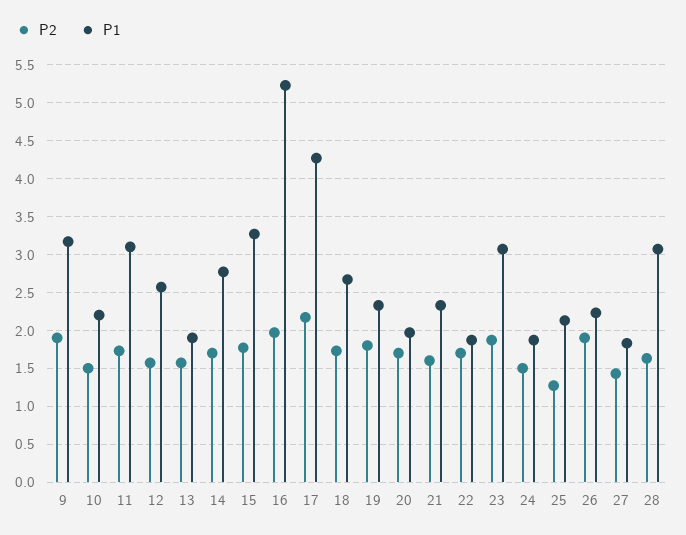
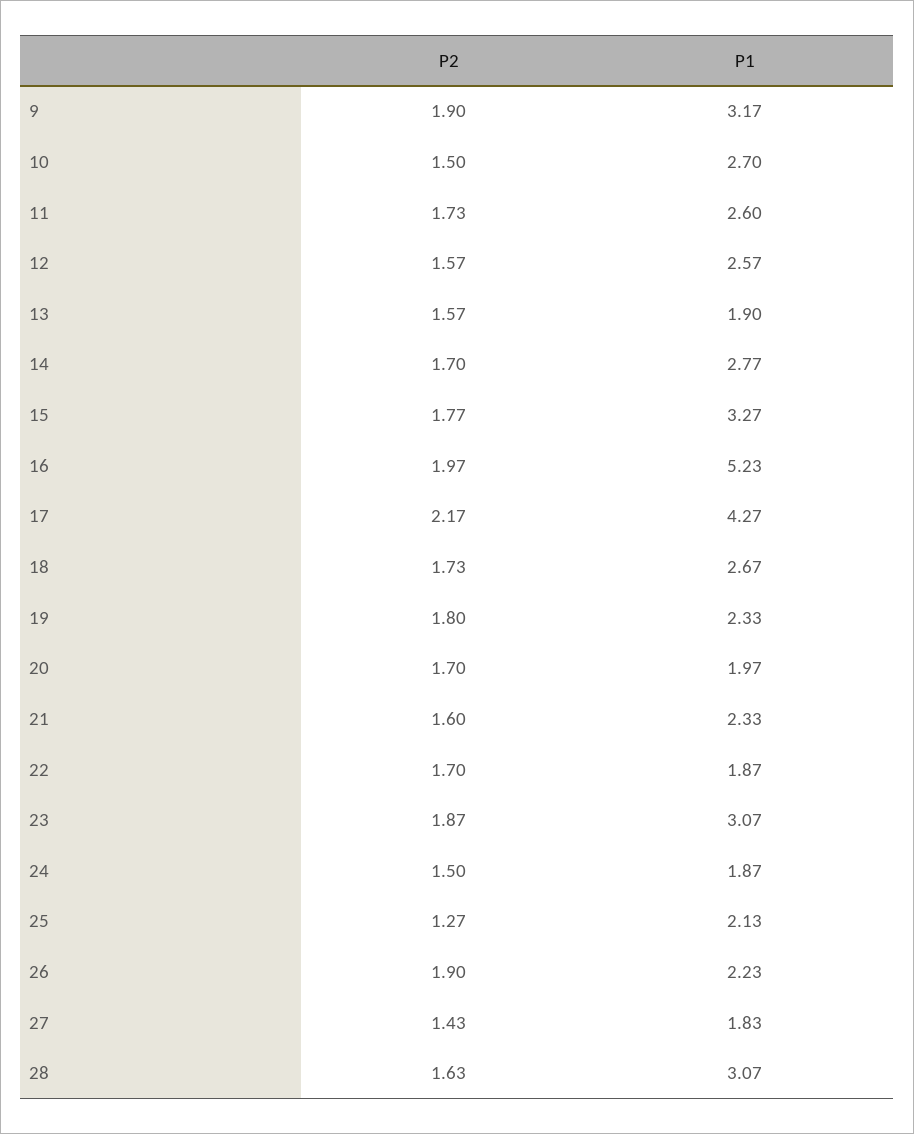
P1, 10: 2.2 -> 2.7
P1, 11: 3.1 -> 2.6

